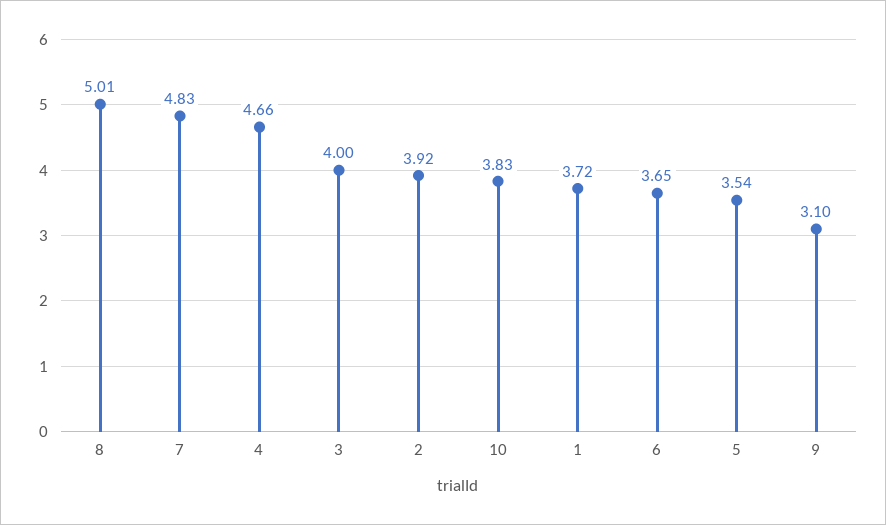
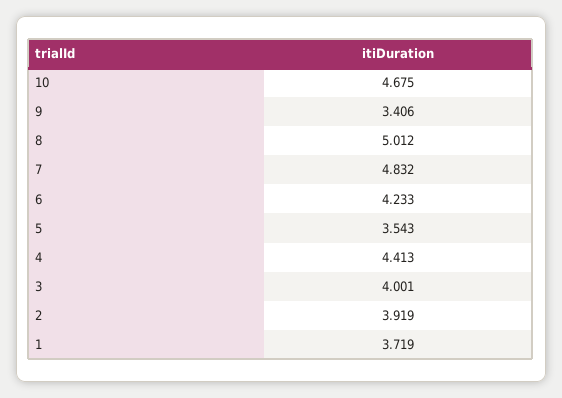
4: 4.66 -> 4.413
10: 3.83 -> 4.675
6: 3.65 -> 4.233
9: 3.1 -> 3.406

